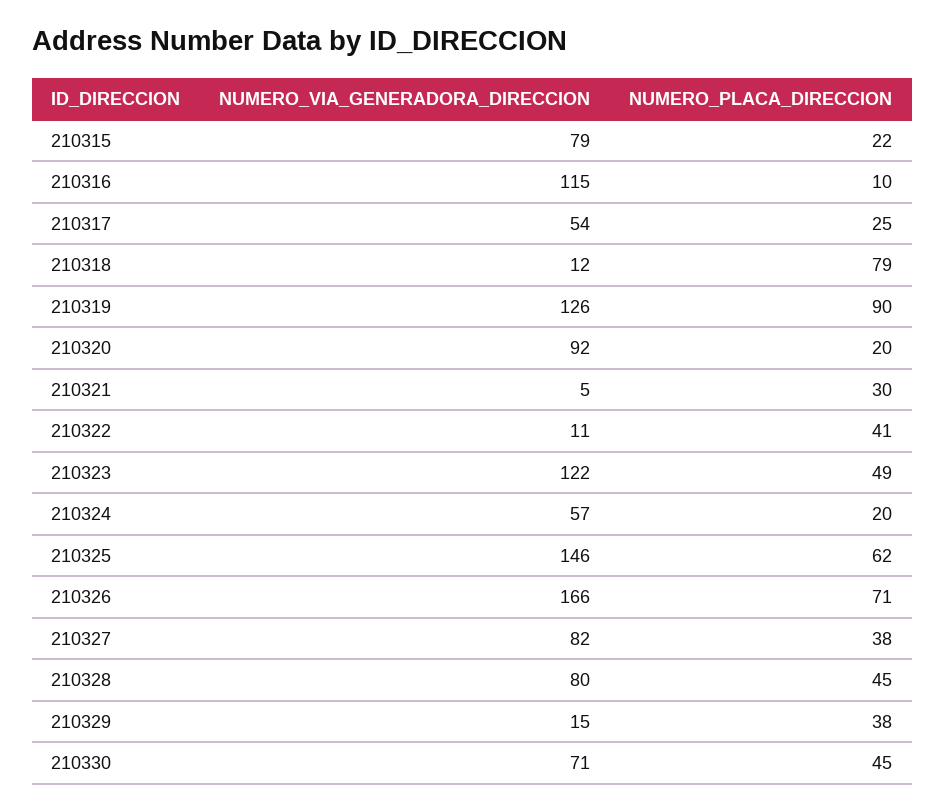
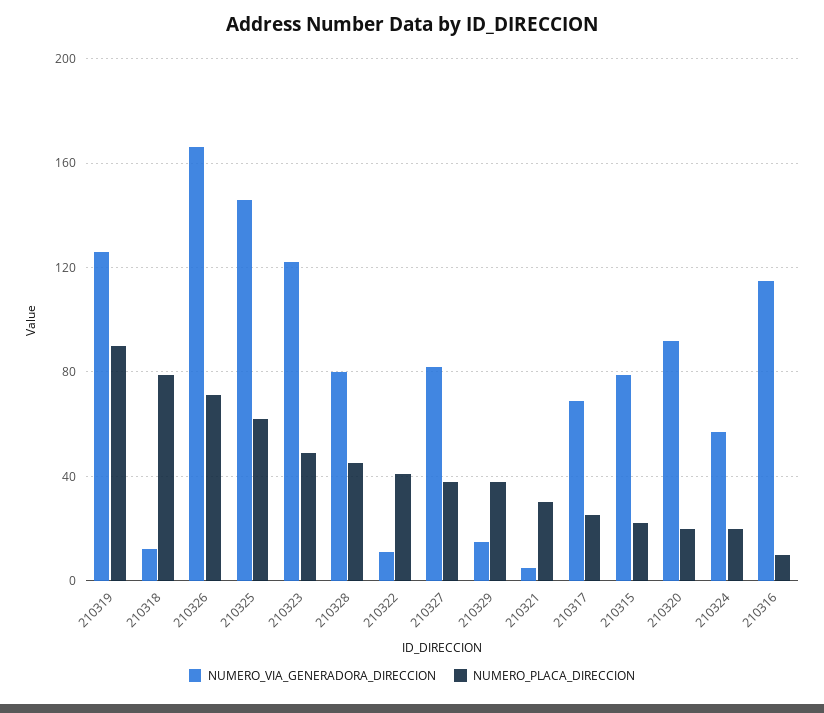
NUMERO_VIA_GENERADORA_DIRECCION, 210317: 54 -> 70
NUMERO_VIA_GENERADORA_DIRECCION, 210330: 71 -> none
NUMERO_PLACA_DIRECCION, 210330: 45 -> none

